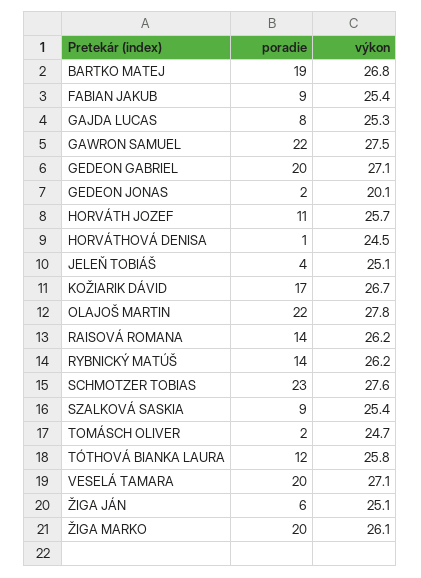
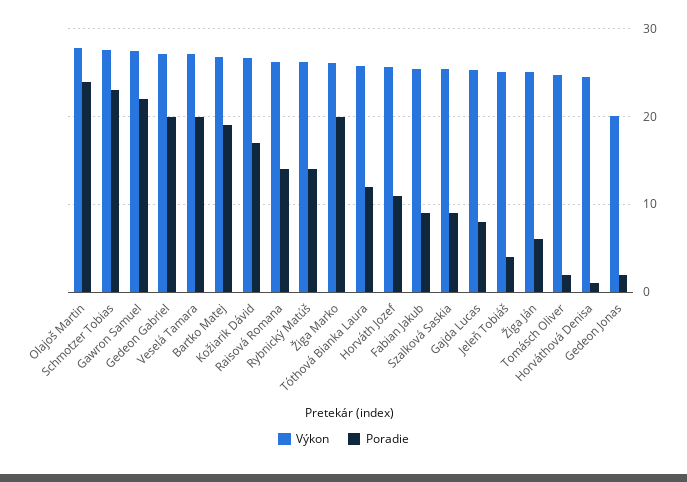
poradie, OLAJOŠ MARTIN: 22 -> 24

